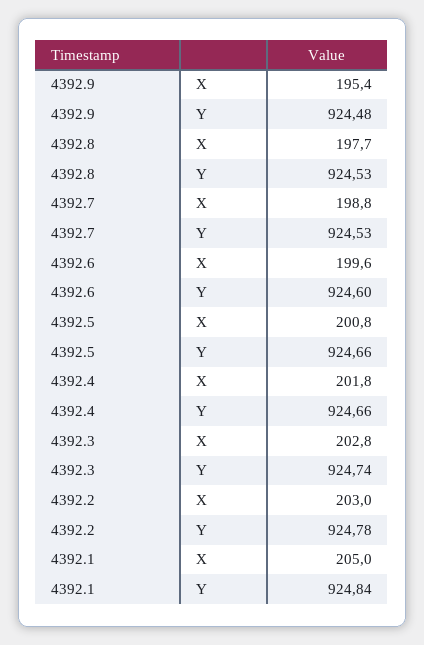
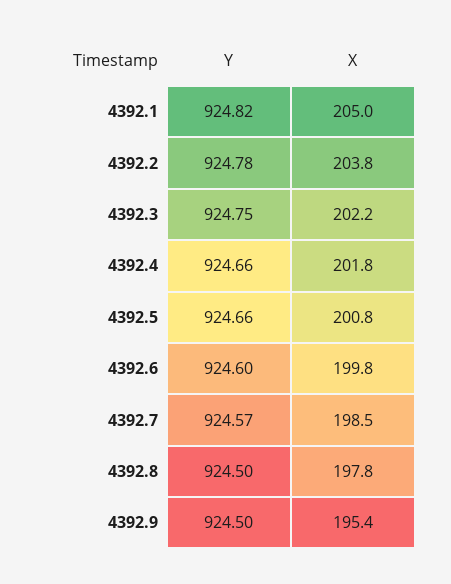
4392.9, Y: 924.48 -> 924.5
4392.8, X: 197.7 -> 197.8
4392.8, Y: 924.53 -> 924.5
4392.7, X: 198.8 -> 198.5
4392.7, Y: 924.53 -> 924.57
4392.6, X: 199.6 -> 199.8
4392.3, X: 202.8 -> 202.2
4392.3, Y: 924.74 -> 924.75
4392.2, X: 203 -> 203.8
4392.1, Y: 924.84 -> 924.82

